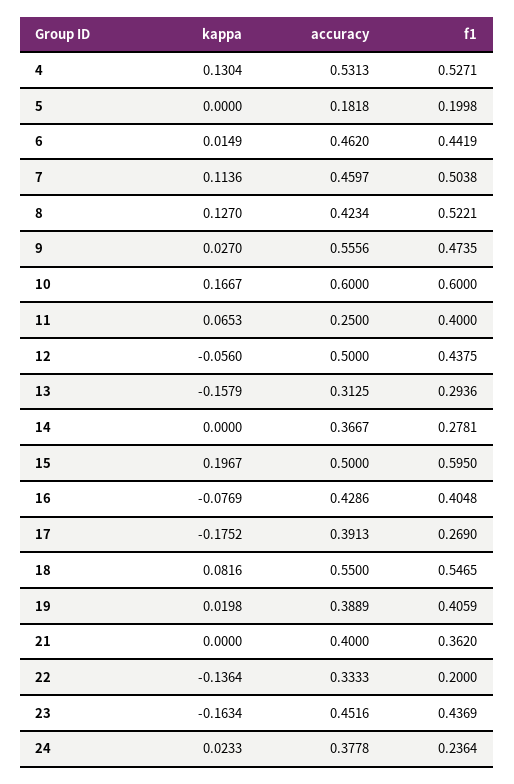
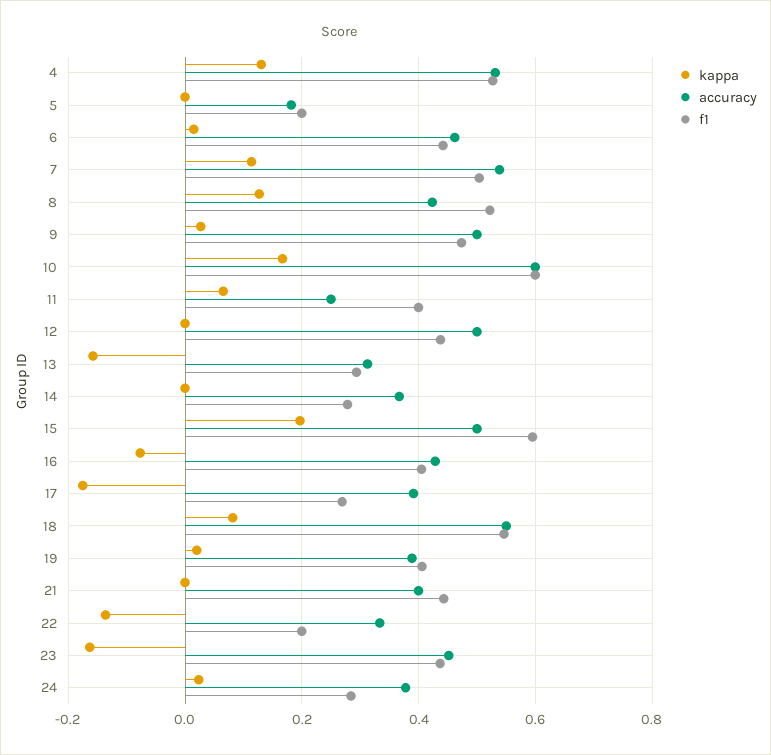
accuracy, 7: 0.4597 -> 0.54
accuracy, 9: 0.5556 -> 0.5
kappa, 12: -0.056 -> 0
f1, 21: 0.362 -> 0.44
f1, 24: 0.2364 -> 0.28

